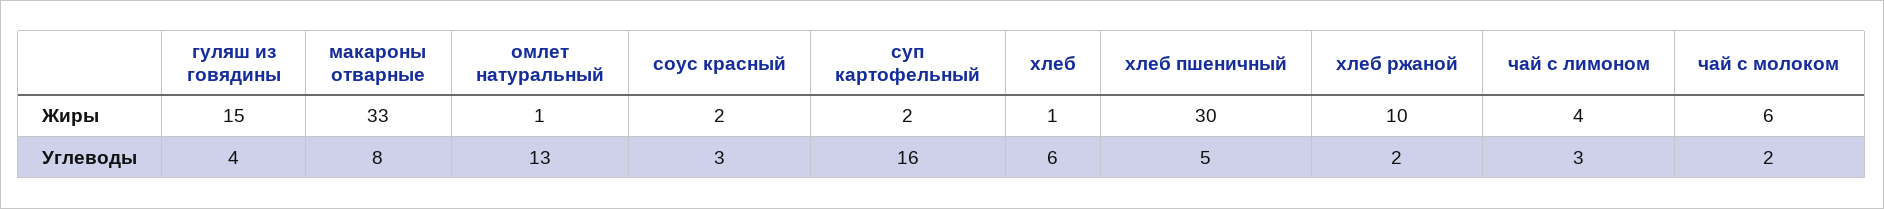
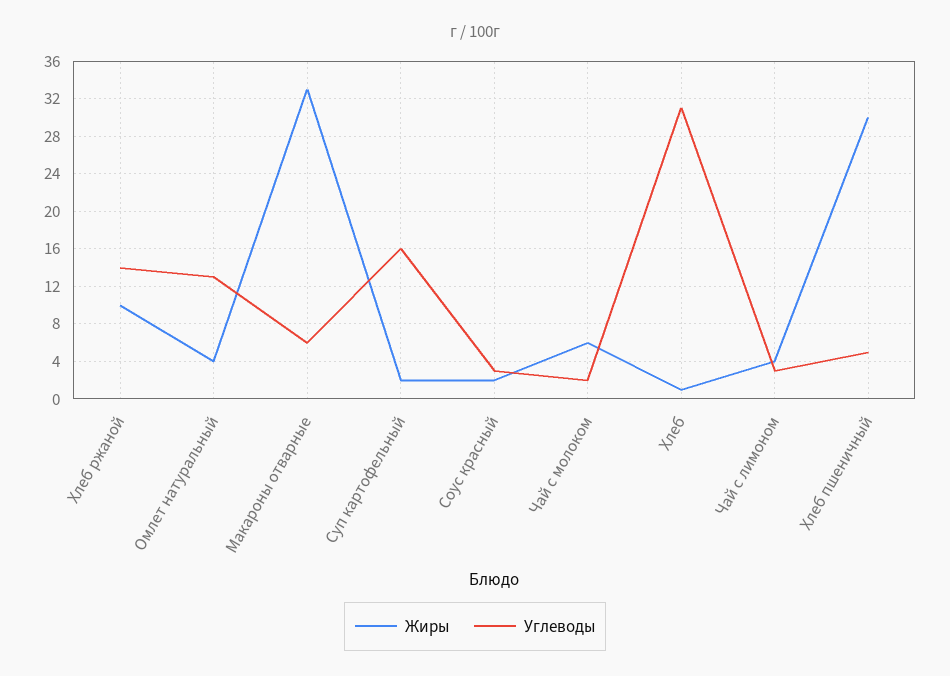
Жиры, гуляш из говядины: 15 -> none
Жиры, омлет натуральный: 1 -> 4
Углеводы, гуляш из говядины: 4 -> none
Углеводы, макароны отварные: 8 -> 6
Углеводы, хлеб: 6 -> 31
Углеводы, хлеб ржаной: 2 -> 14

